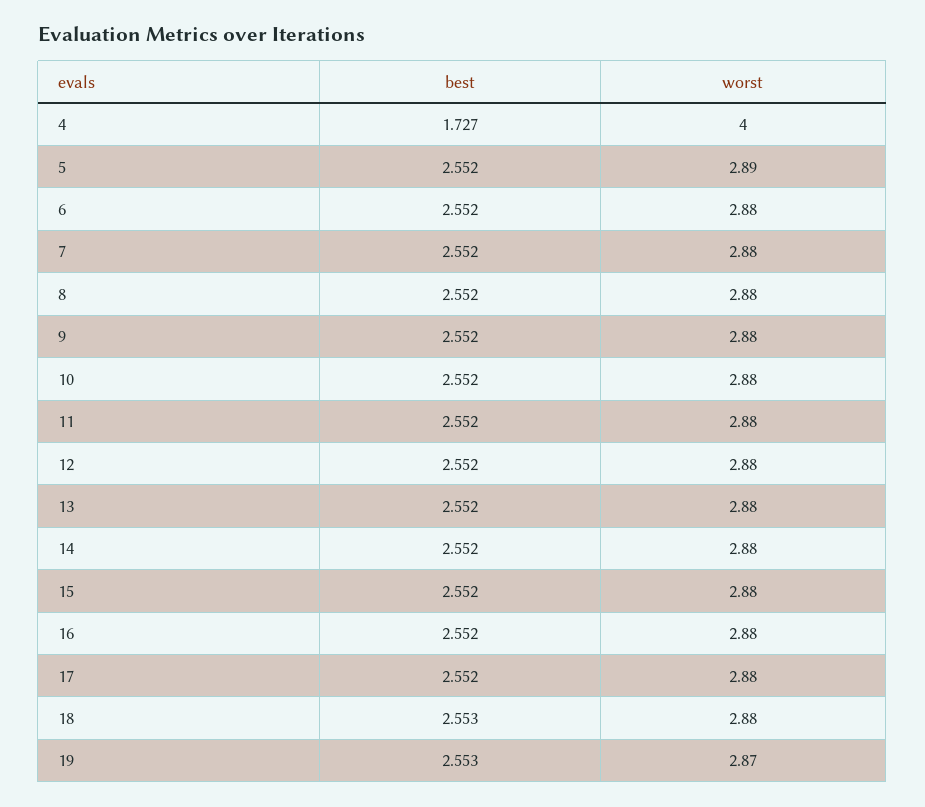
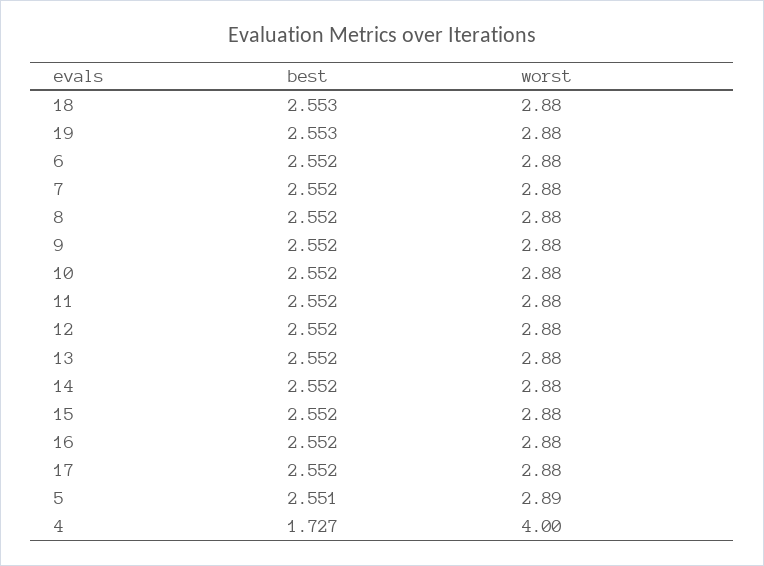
best, 5: 2.552 -> 2.551
worst, 19: 2.87 -> 2.88

